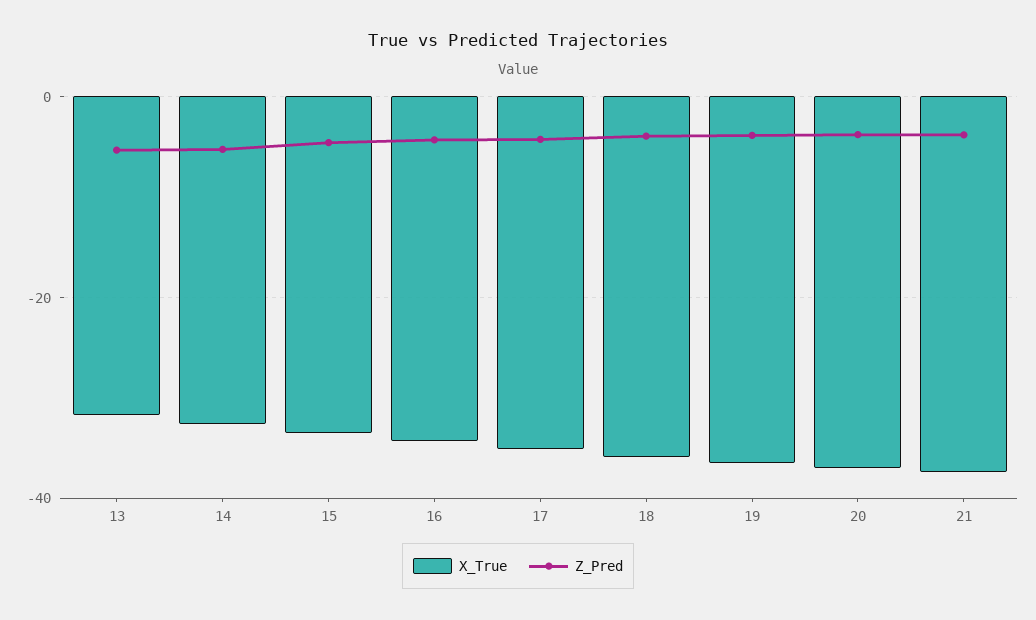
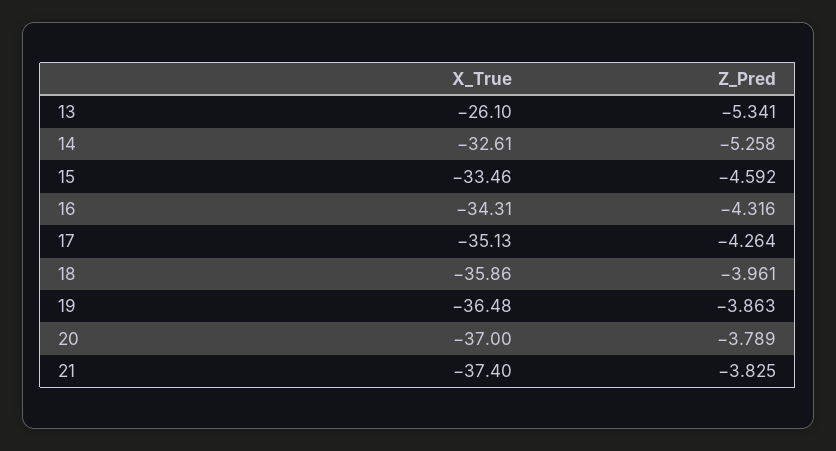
X_True, 13: -32 -> -26.1

